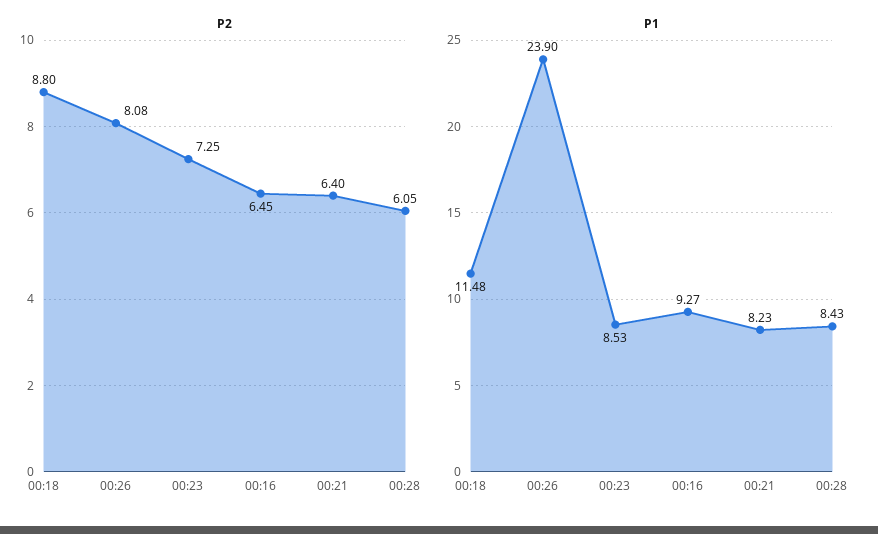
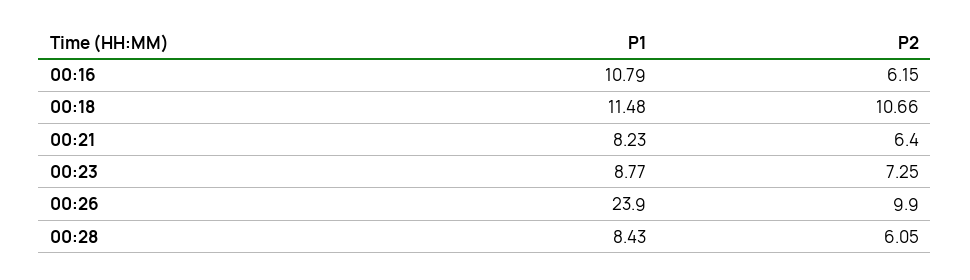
P2, 00:18: 8.8 -> 10.66
P2, 00:26: 8.08 -> 9.9
P2, 00:16: 6.45 -> 6.15
P1, 00:23: 8.53 -> 8.77
P1, 00:16: 9.27 -> 10.79

